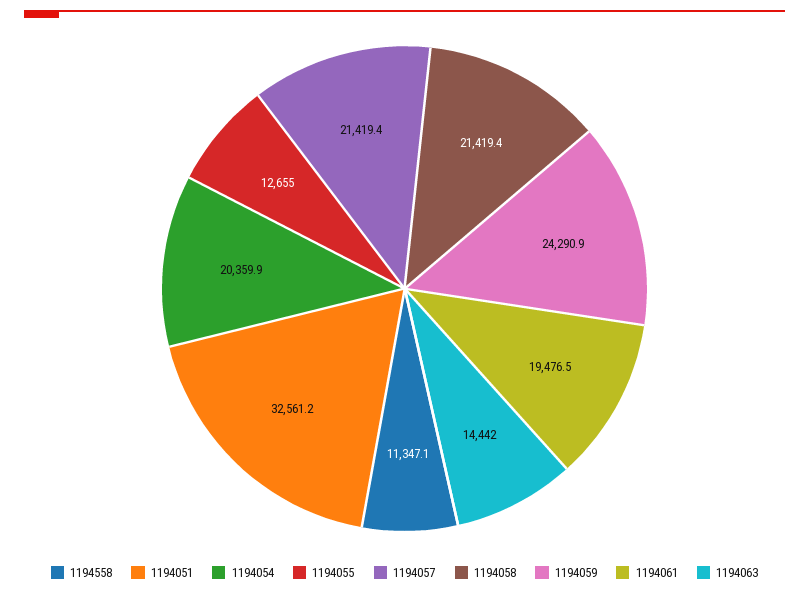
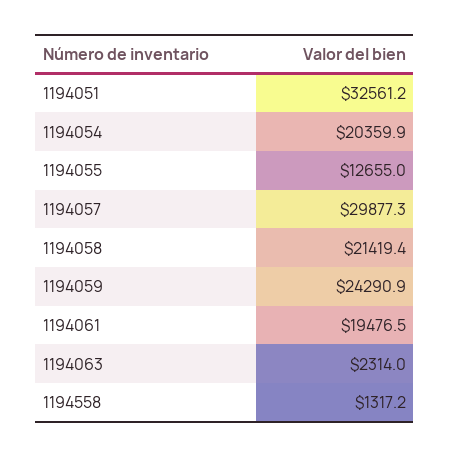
1194558: 11347.1 -> 1317.2
1194057: 21419.4 -> 29877.3
1194063: 14442 -> 2314

